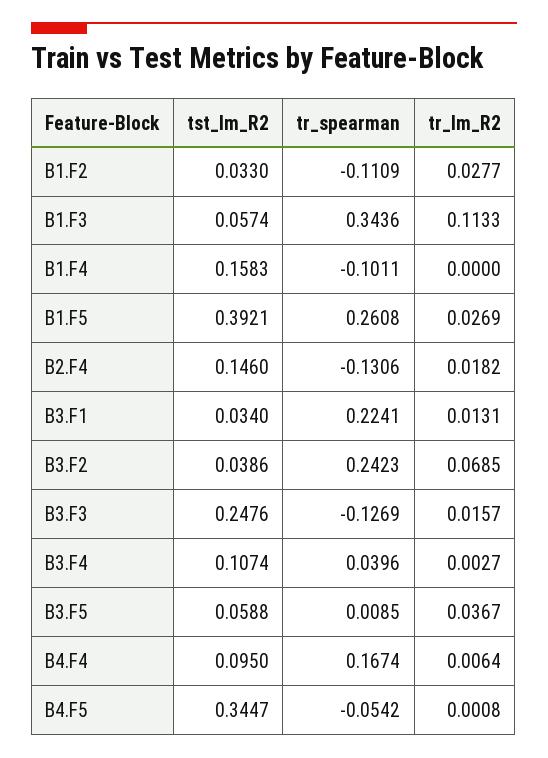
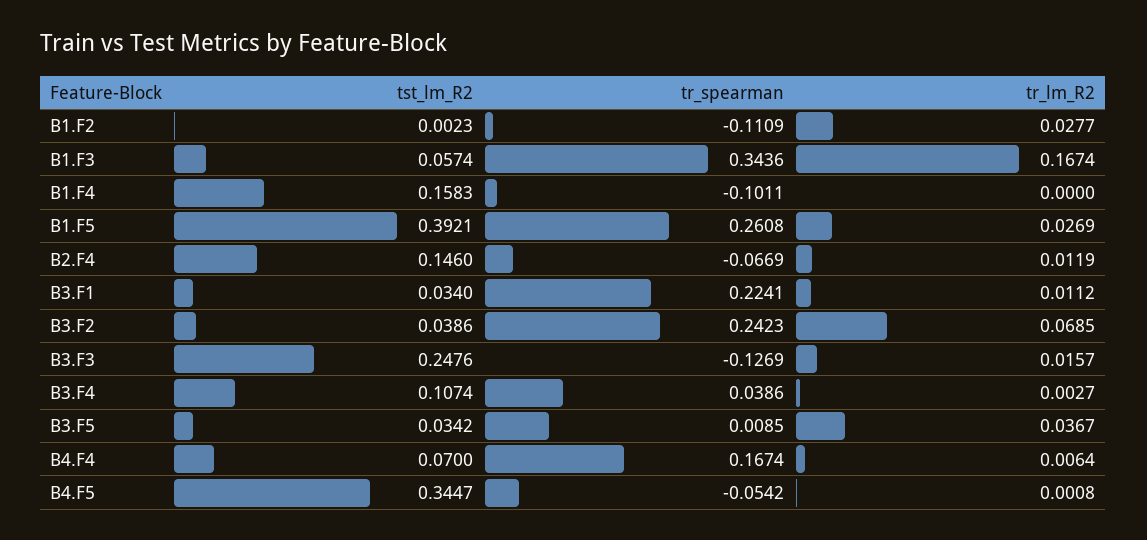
tst_lm_R2, B1.F2: 0.033 -> 0.0023
tr_lm_R2, B1.F3: 0.1133 -> 0.1674
tr_spearman, B2.F4: -0.1306 -> -0.0669
tr_lm_R2, B2.F4: 0.0182 -> 0.0119
tr_lm_R2, B3.F1: 0.0131 -> 0.0112
tr_spearman, B3.F4: 0.0396 -> 0.0386
tst_lm_R2, B3.F5: 0.0588 -> 0.0342
tst_lm_R2, B4.F4: 0.095 -> 0.07

